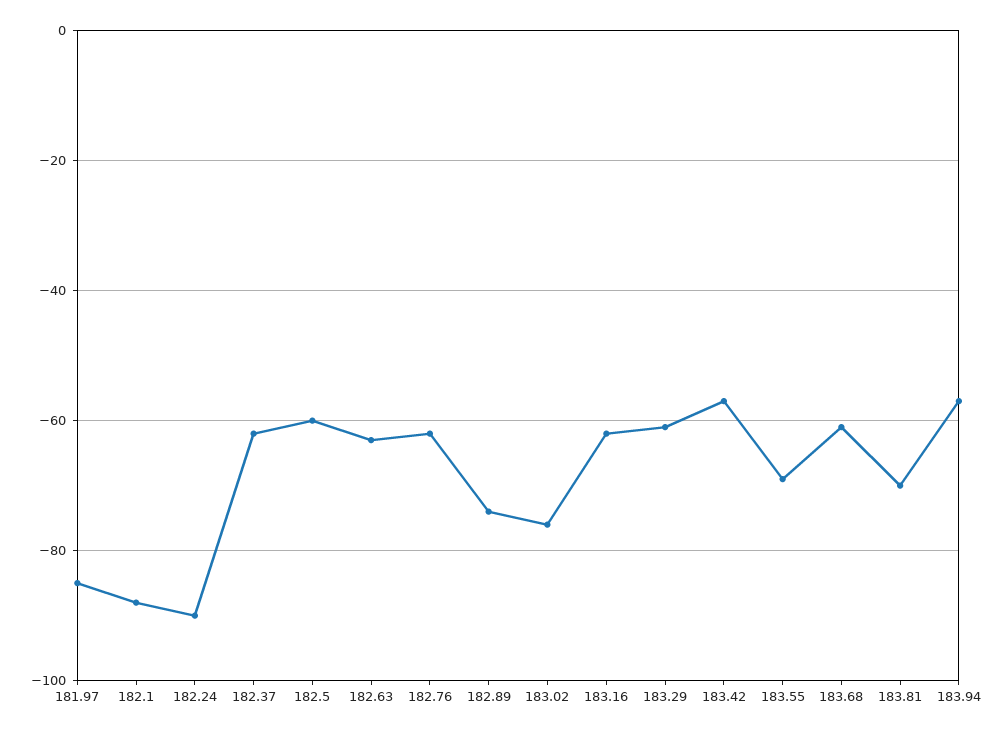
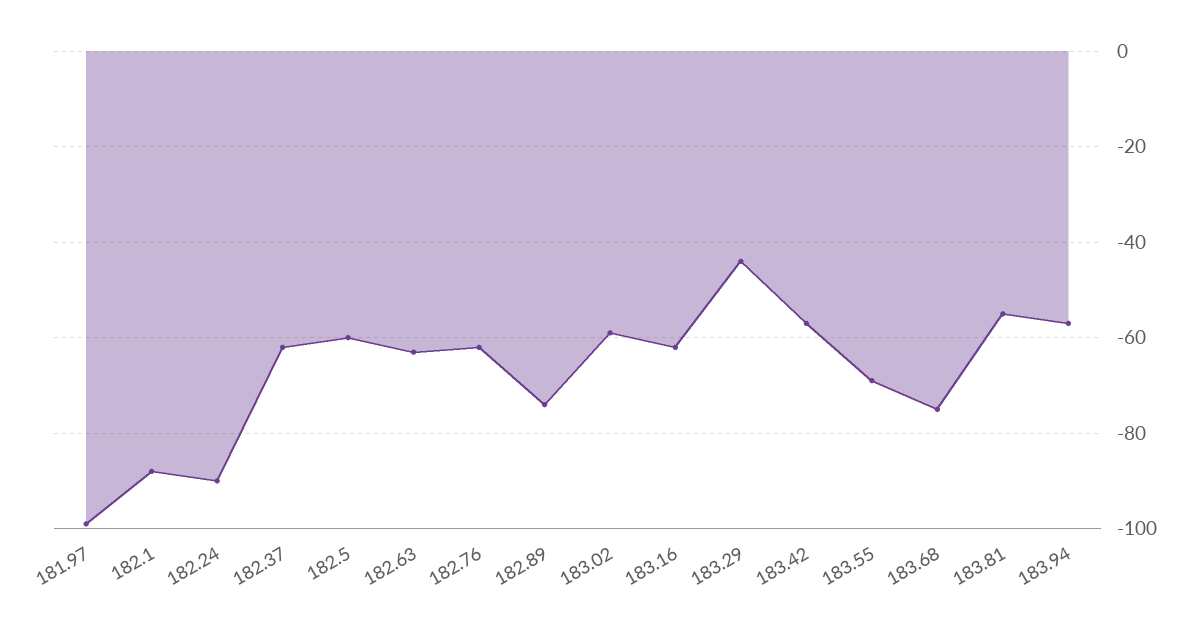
181.97: -85 -> -100
183.02: -75 -> -60
183.29: -60 -> -45
183.68: -60 -> -75
183.81: -70 -> -55

